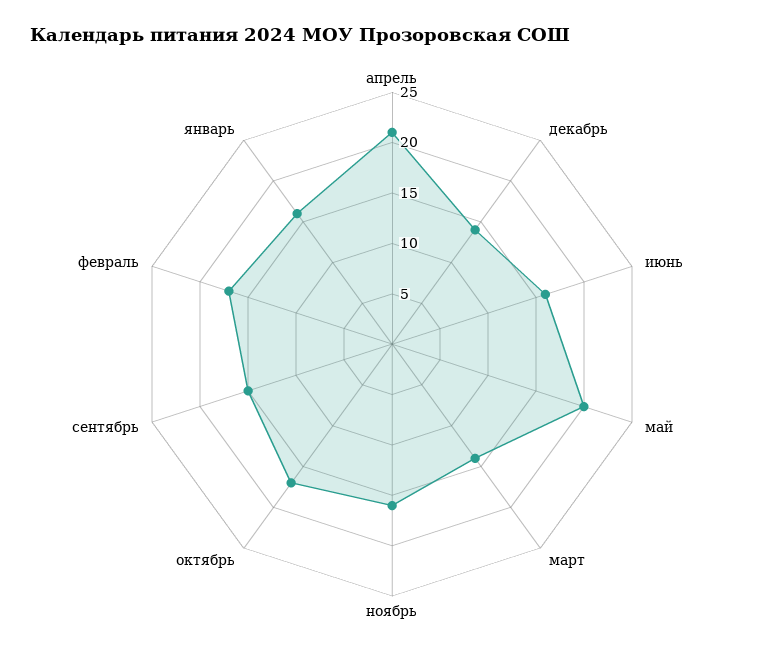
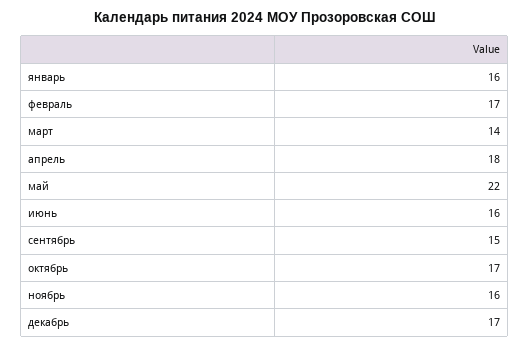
апрель: 21 -> 18
декабрь: 14 -> 17
май: 20 -> 22

